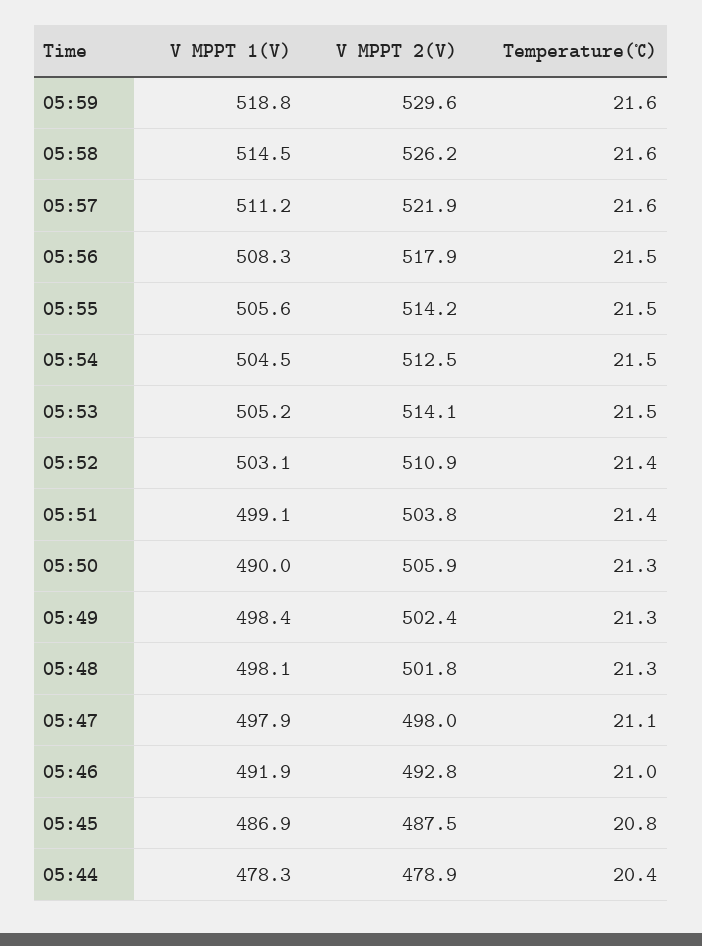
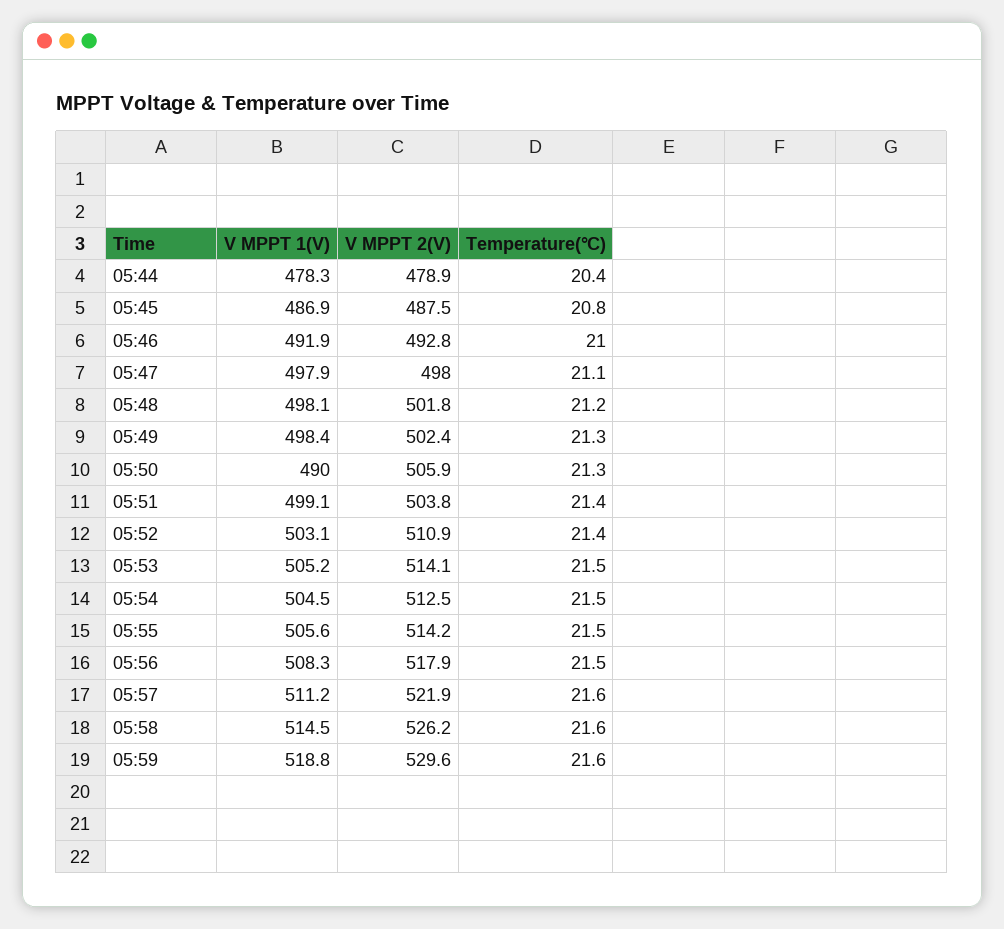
Temperature(℃), 05:48: 21.3 -> 21.2

